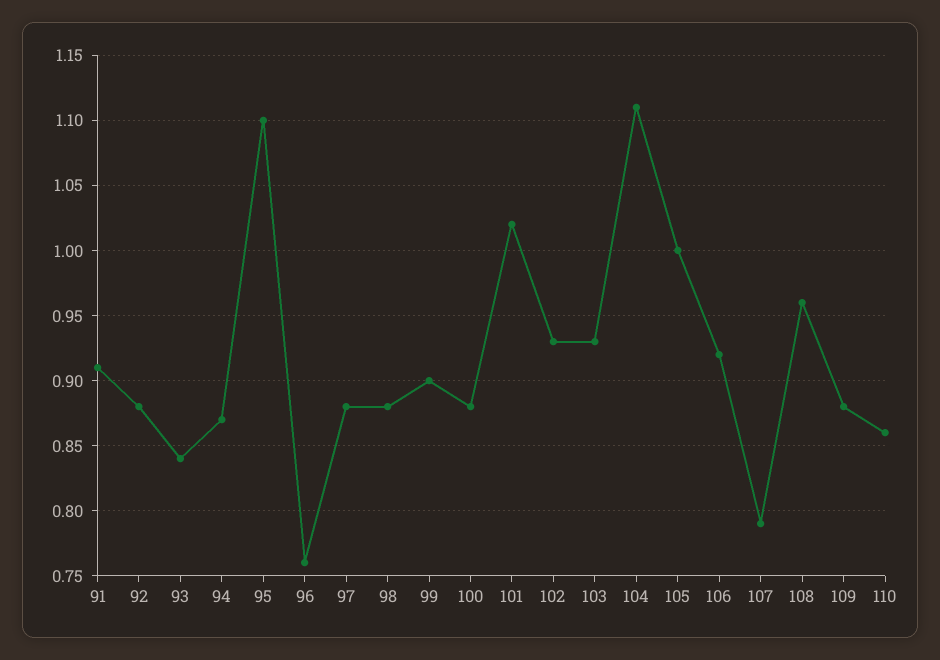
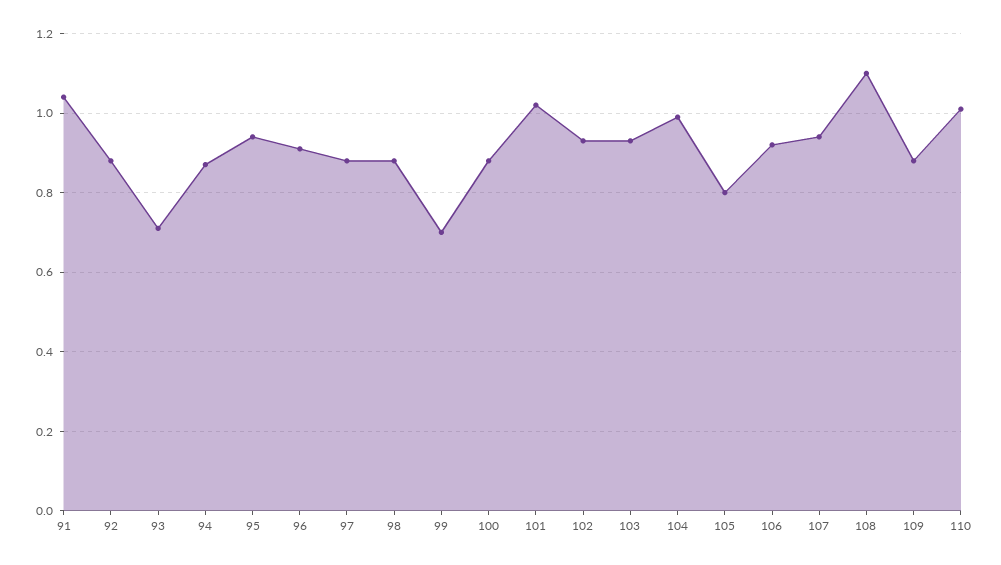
91: 0.91 -> 1.05
93: 0.84 -> 0.7
95: 1.1 -> 0.95
96: 0.76 -> 0.9
99: 0.9 -> 0.7
104: 1.11 -> 1
105: 1 -> 0.8
107: 0.79 -> 0.95
108: 0.96 -> 1.1
110: 0.86 -> 1

